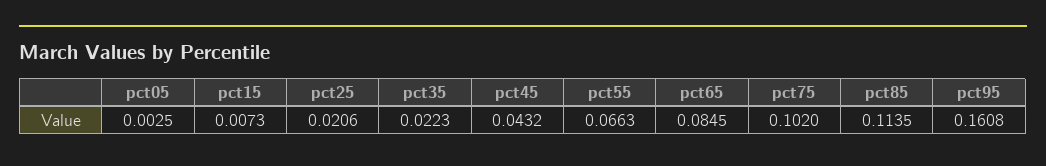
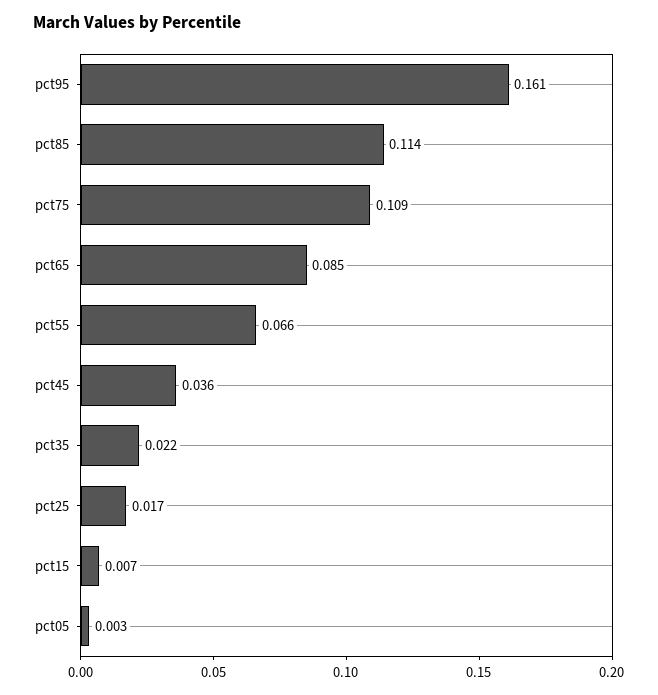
pct25: 0.0206 -> 0.017
pct45: 0.0432 -> 0.036
pct75: 0.102 -> 0.109

